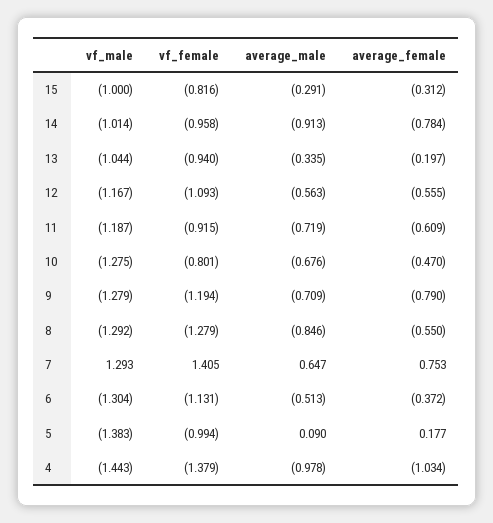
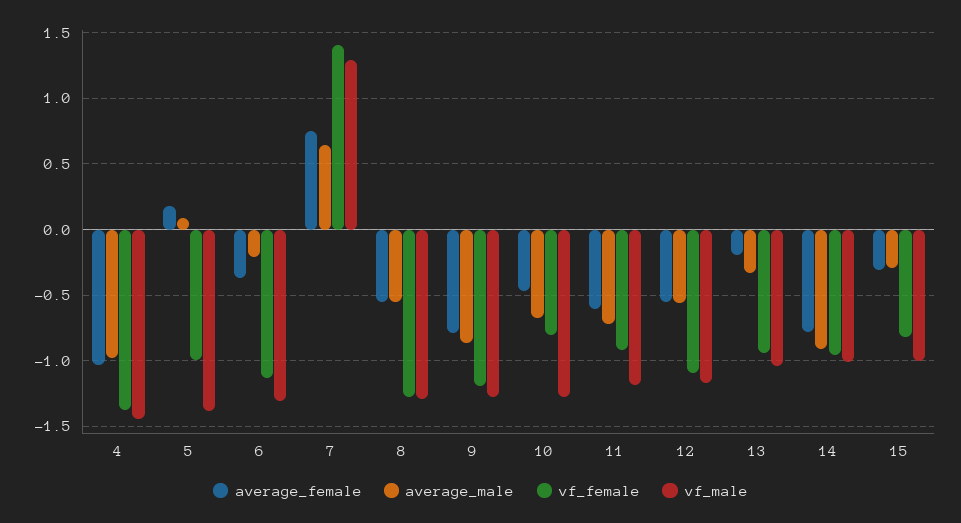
average_male, 9: -0.709 -> -0.85
average_male, 8: -0.846 -> -0.55
average_male, 6: -0.513 -> -0.2

